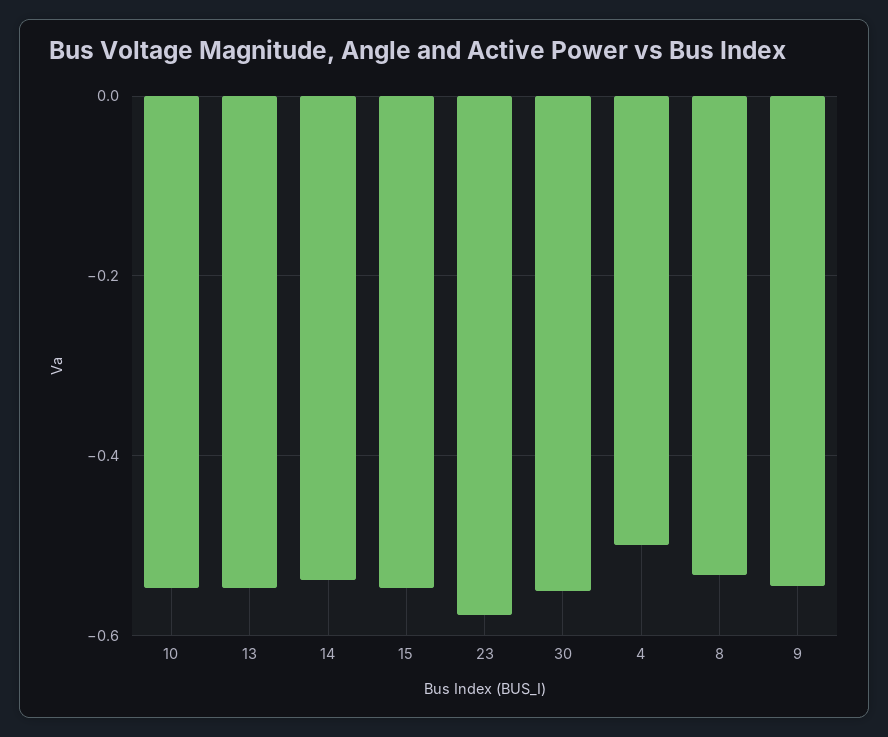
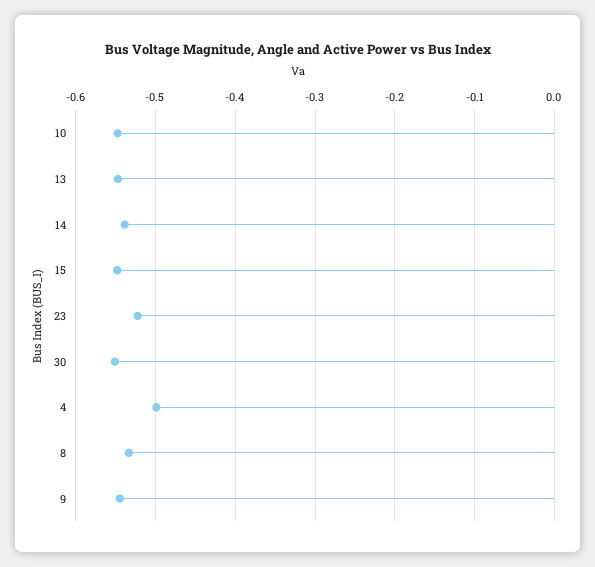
23: -0.58 -> -0.52

